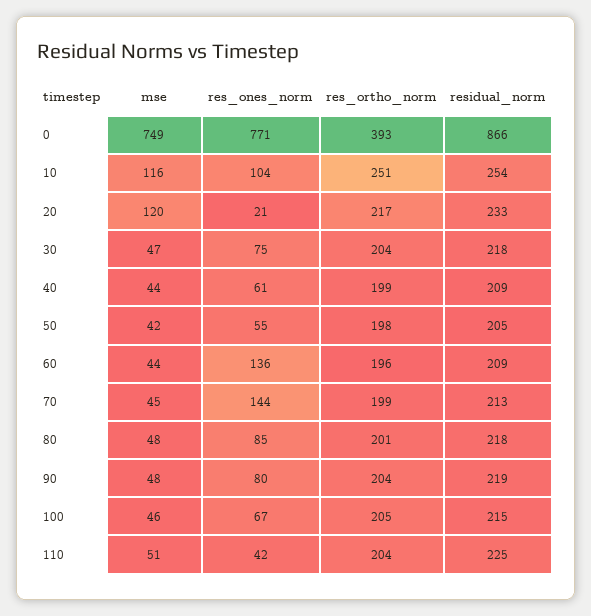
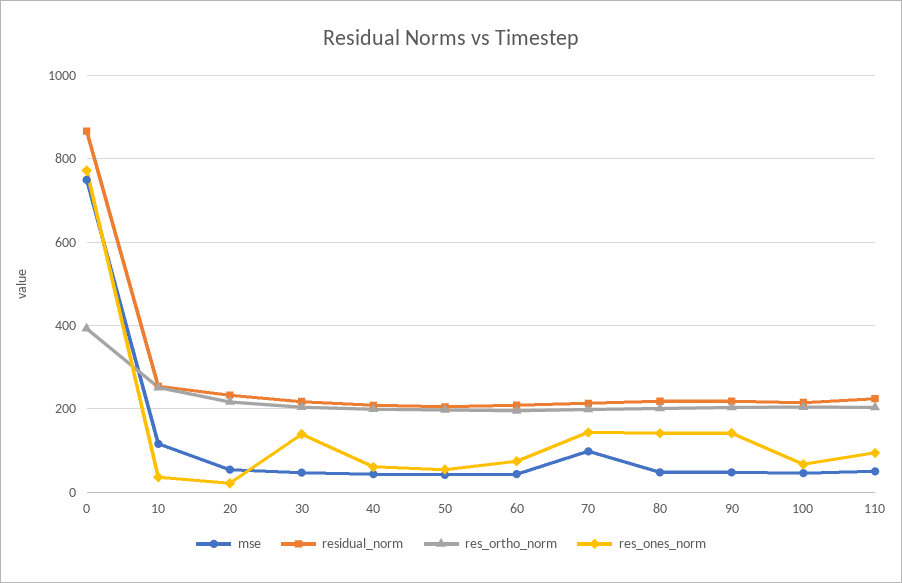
res_ones_norm, 10: 104 -> 40
mse, 20: 120 -> 60
res_ones_norm, 30: 75 -> 140
res_ones_norm, 60: 136 -> 80
mse, 70: 45 -> 100
res_ones_norm, 80: 85 -> 140
res_ones_norm, 90: 80 -> 140
res_ones_norm, 110: 42 -> 100

